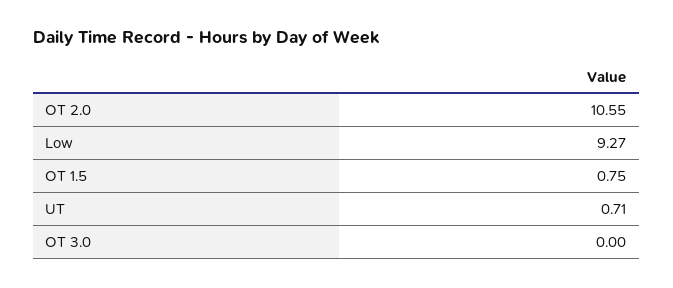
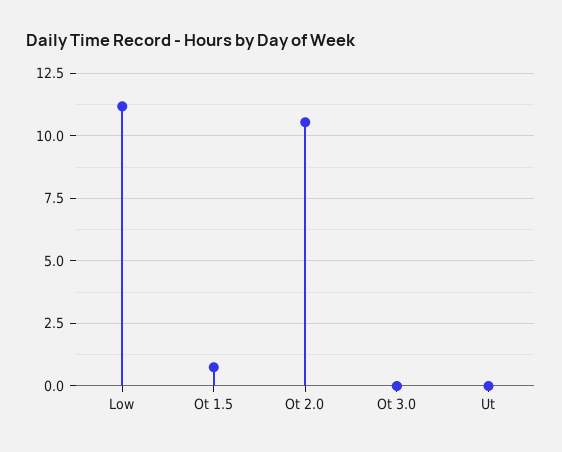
Low: 9.27 -> 11.25
UT: 0.71 -> 0

